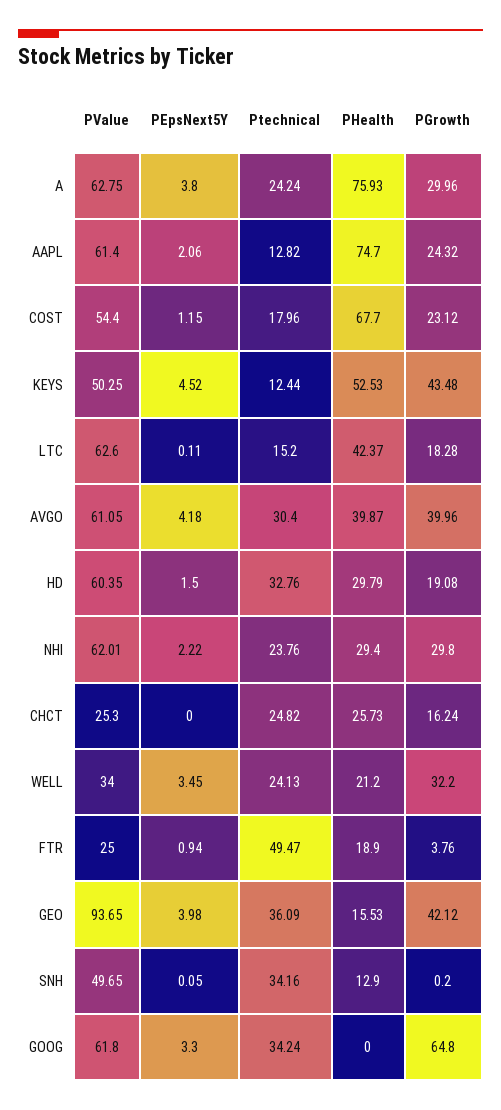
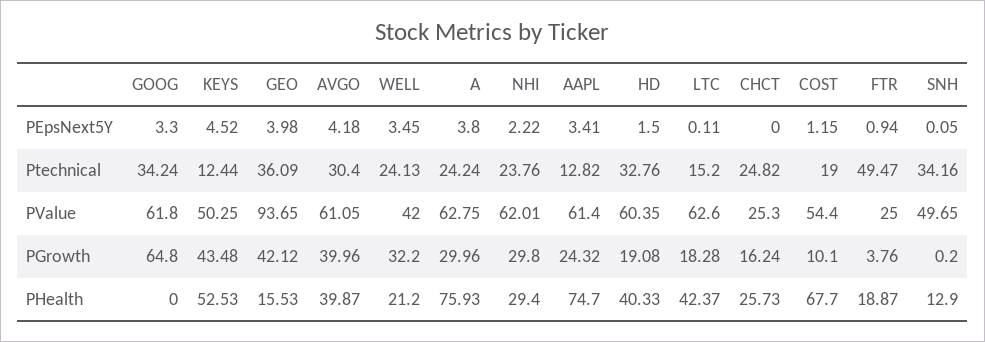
PEpsNext5Y, AAPL: 2.06 -> 3.41
Ptechnical, COST: 17.96 -> 19
PGrowth, COST: 23.12 -> 10.1
PHealth, HD: 29.79 -> 40.33
PValue, WELL: 34 -> 42
PHealth, FTR: 18.9 -> 18.87

